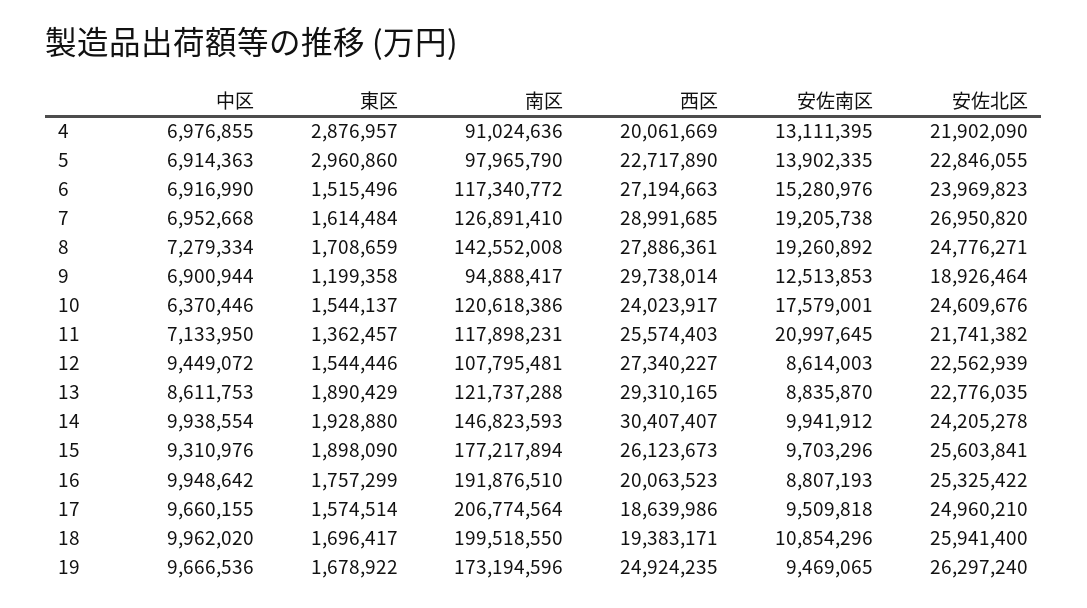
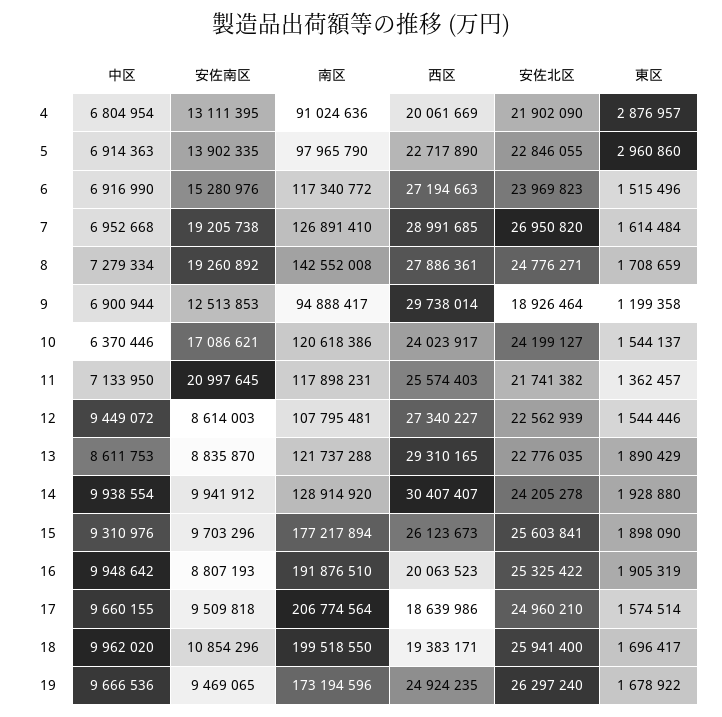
中区, 4: 6976855 -> 6804954
安佐南区, 10: 17579001 -> 17086621
安佐北区, 10: 24609676 -> 24199127
南区, 14: 146823593 -> 128914920
東区, 16: 1757299 -> 1905319

